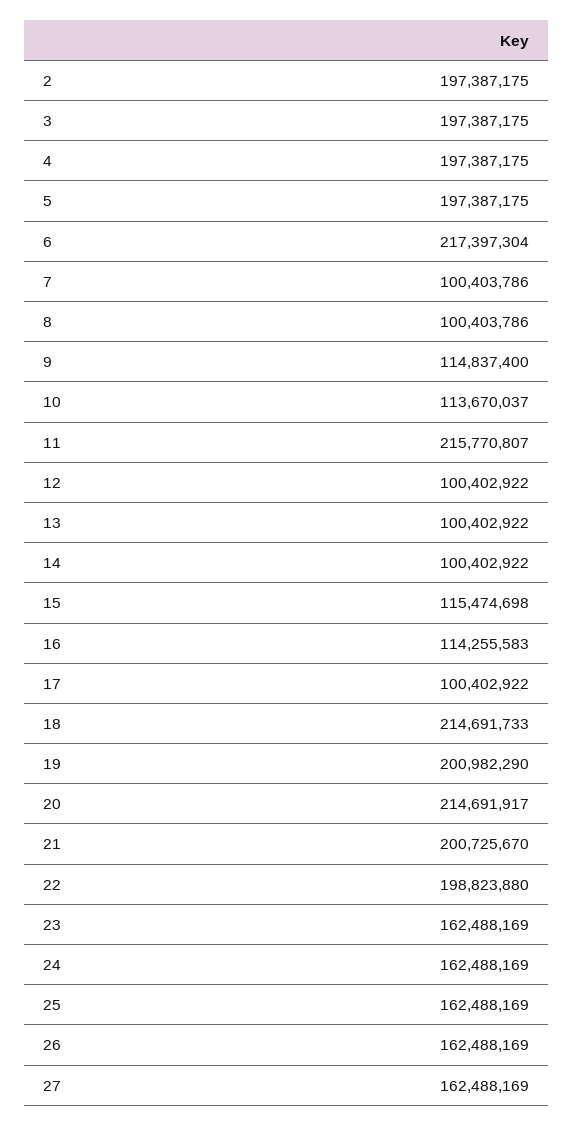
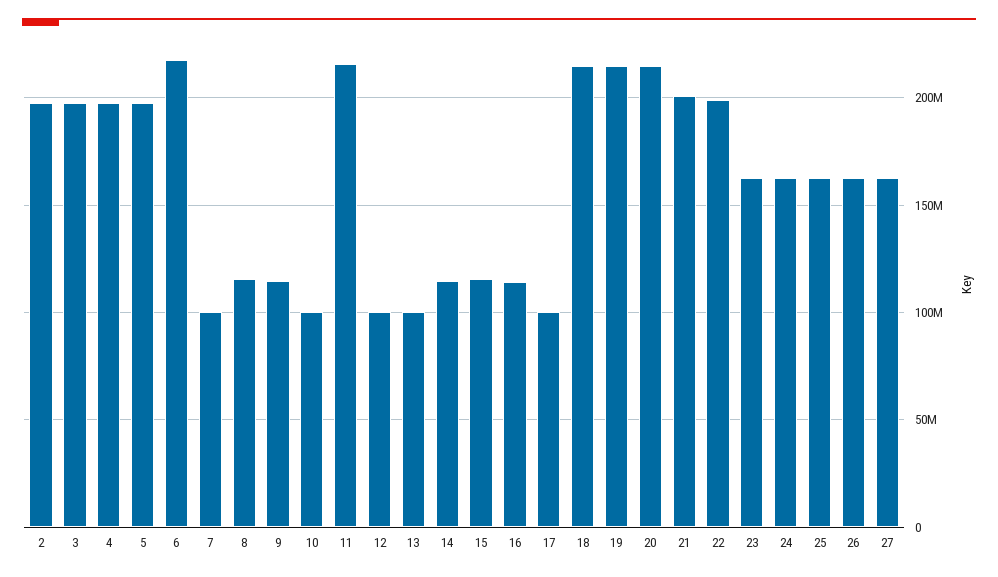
8: 100403786 -> 115000000
10: 113670037 -> 100000000
14: 100402922 -> 115000000
19: 200982290 -> 215000000

